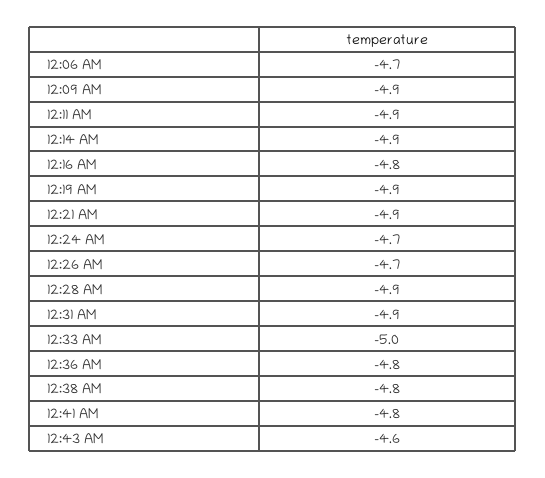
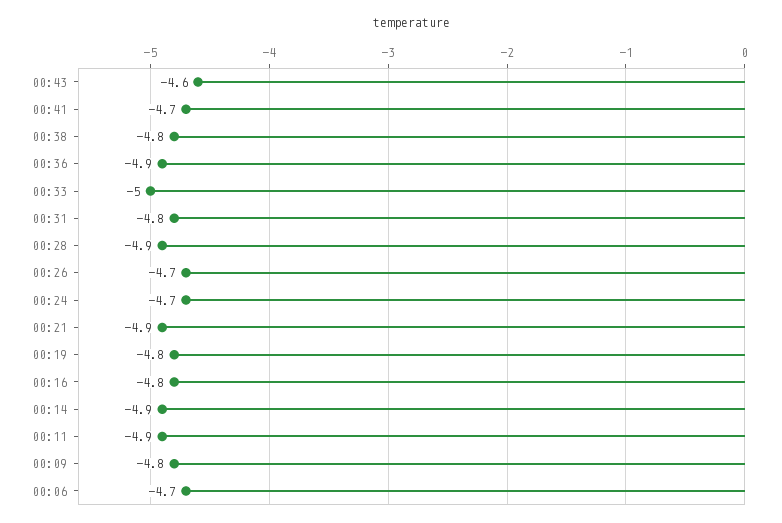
12:09 AM: -4.9 -> -4.8
12:19 AM: -4.9 -> -4.8
12:31 AM: -4.9 -> -4.8
12:36 AM: -4.8 -> -4.9
12:41 AM: -4.8 -> -4.7

